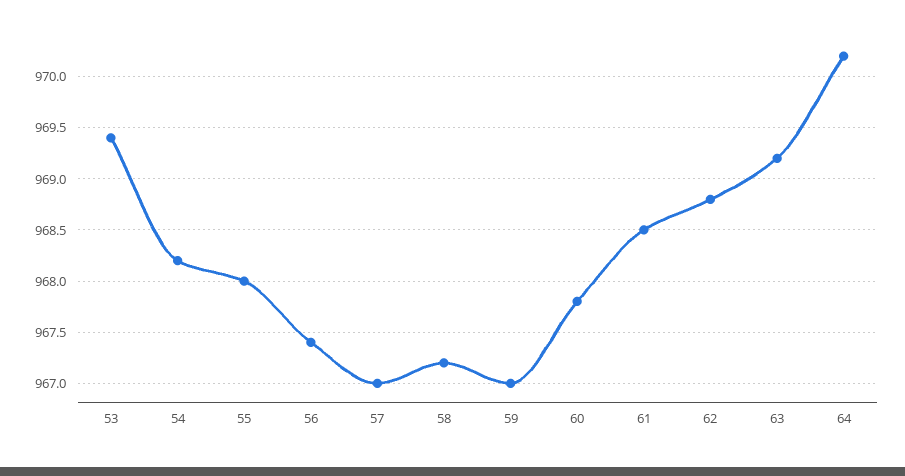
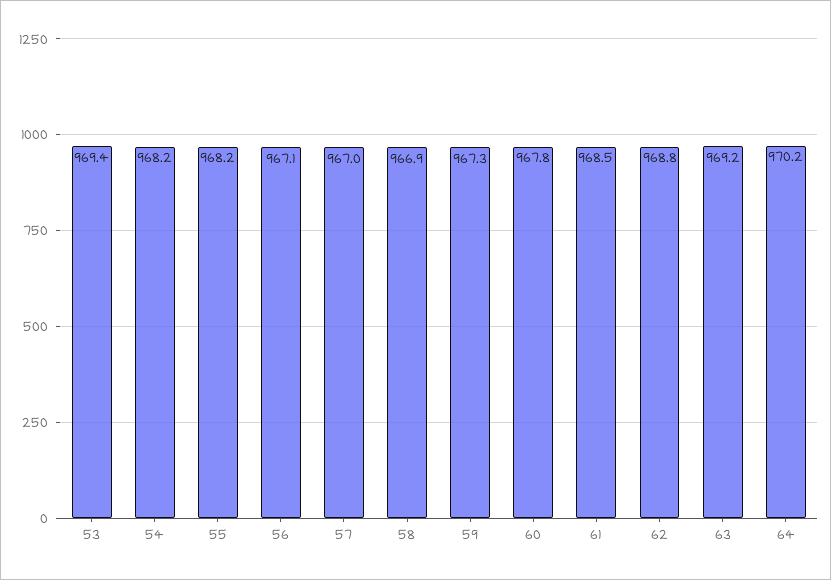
55: 968 -> 968.2
56: 967.4 -> 967.1
58: 967.2 -> 966.9
59: 967 -> 967.3

